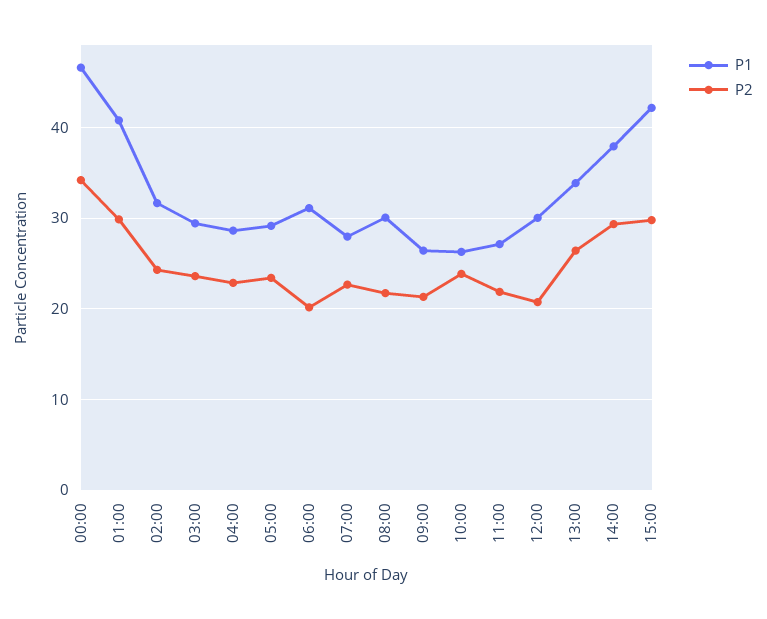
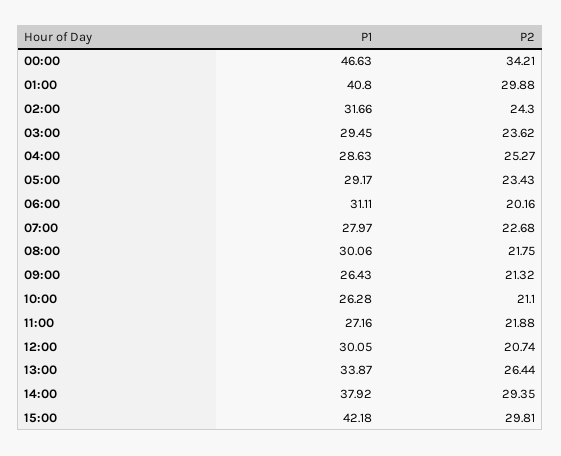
P2, 04:00: 23 -> 25.27
P2, 10:00: 24 -> 21.1

